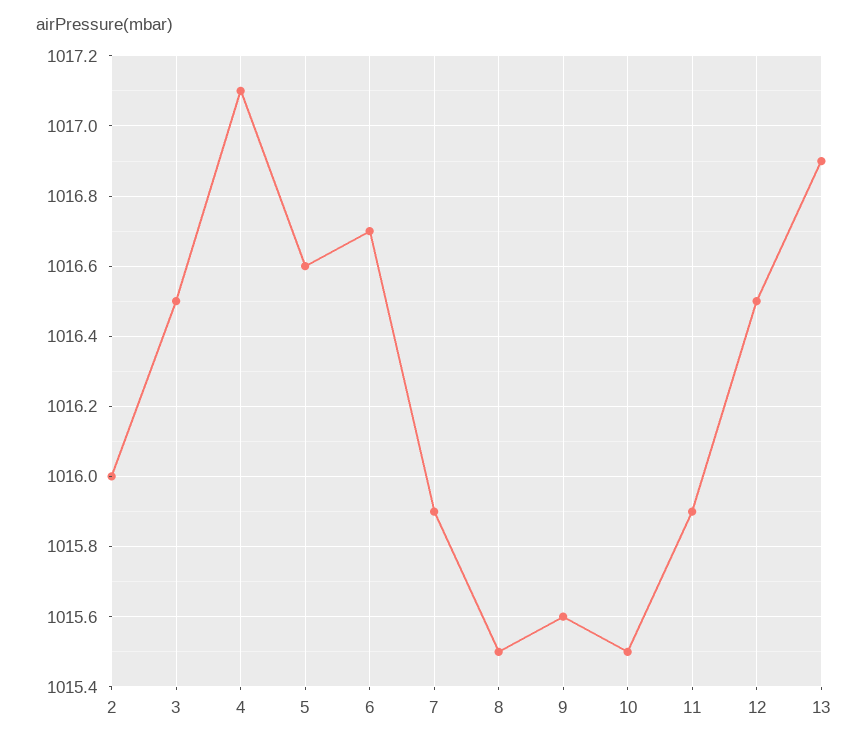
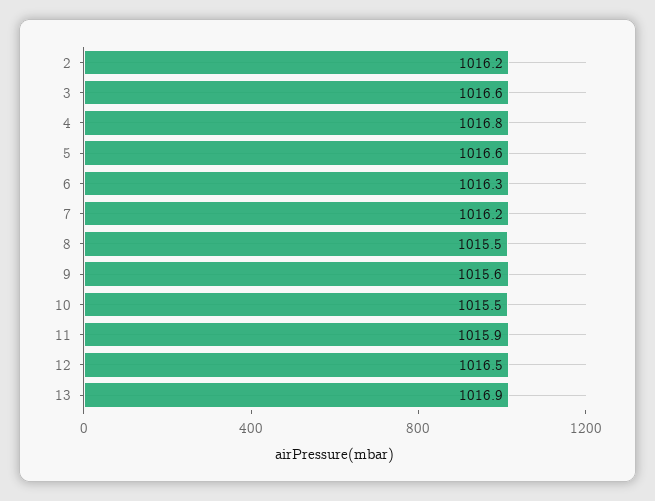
2: 1016 -> 1016.2
3: 1016.5 -> 1016.6
4: 1017.1 -> 1016.8
6: 1016.7 -> 1016.3
7: 1015.9 -> 1016.2

